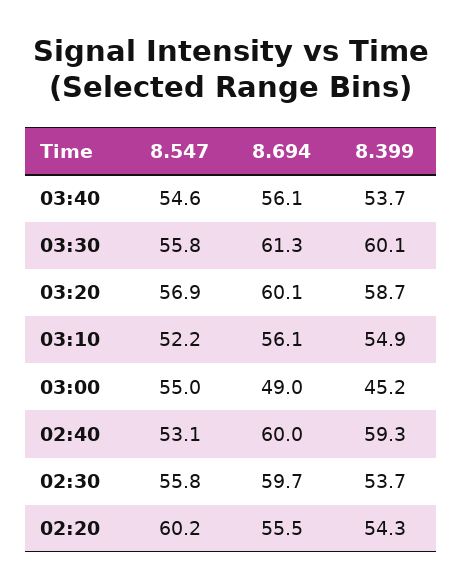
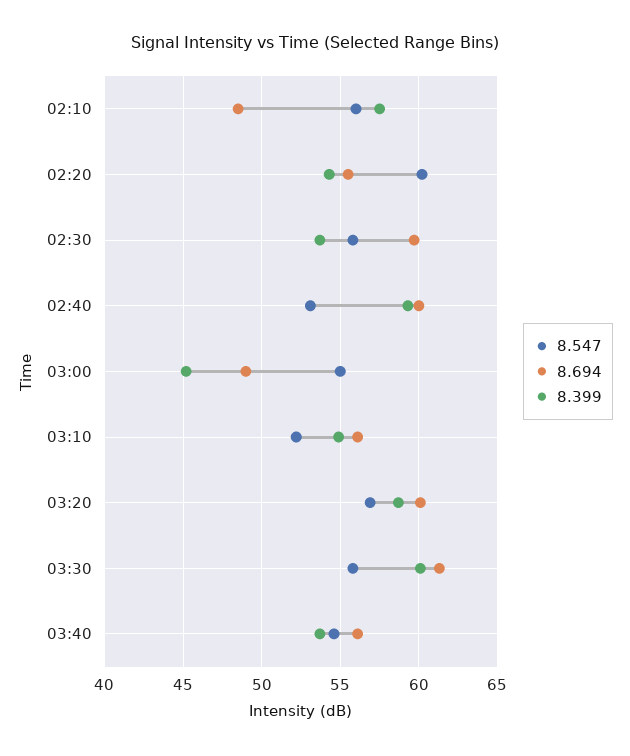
8.547, 02:10: none -> 56
8.694, 02:10: none -> 48.5
8.399, 02:10: none -> 57.5

